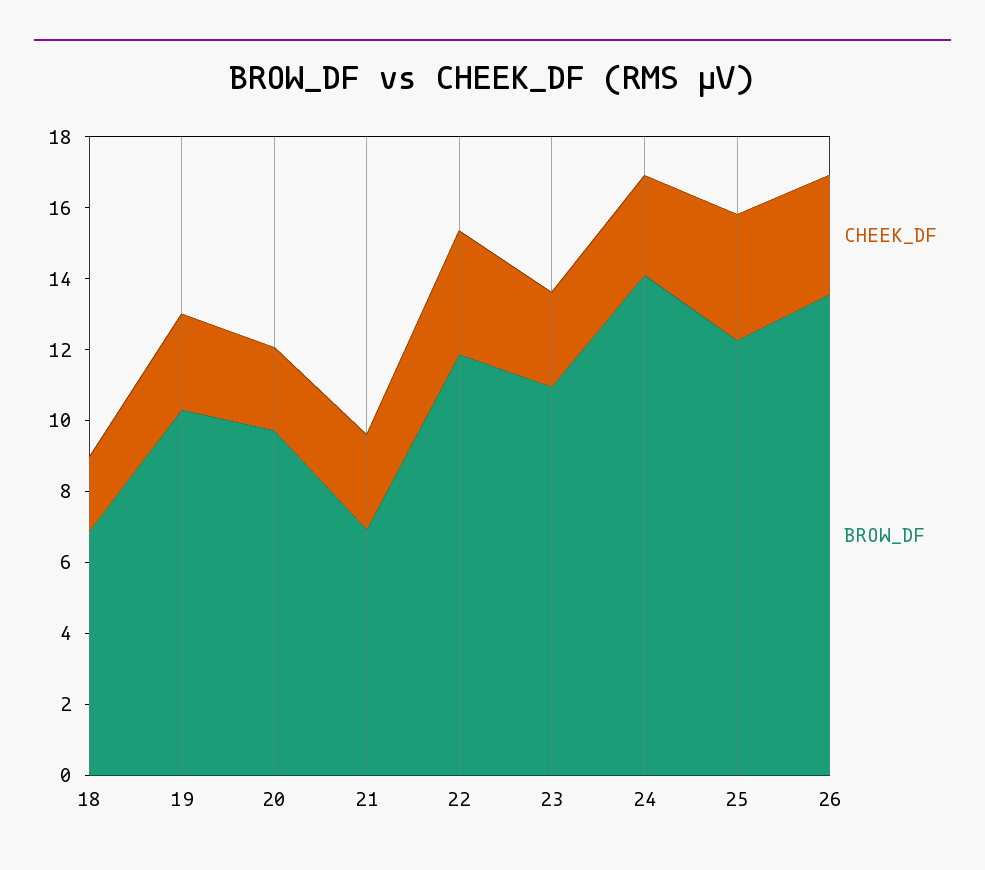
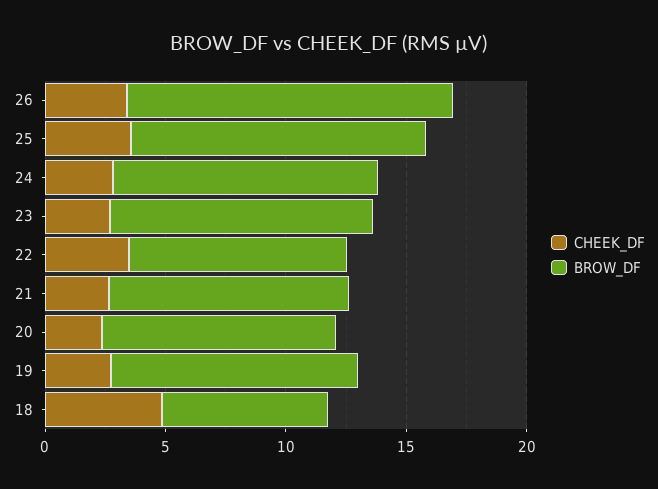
CHEEK_DF, 18: 2 -> 5
BROW_DF, 21: 7 -> 10
BROW_DF, 22: 12 -> 9
BROW_DF, 24: 14 -> 11

